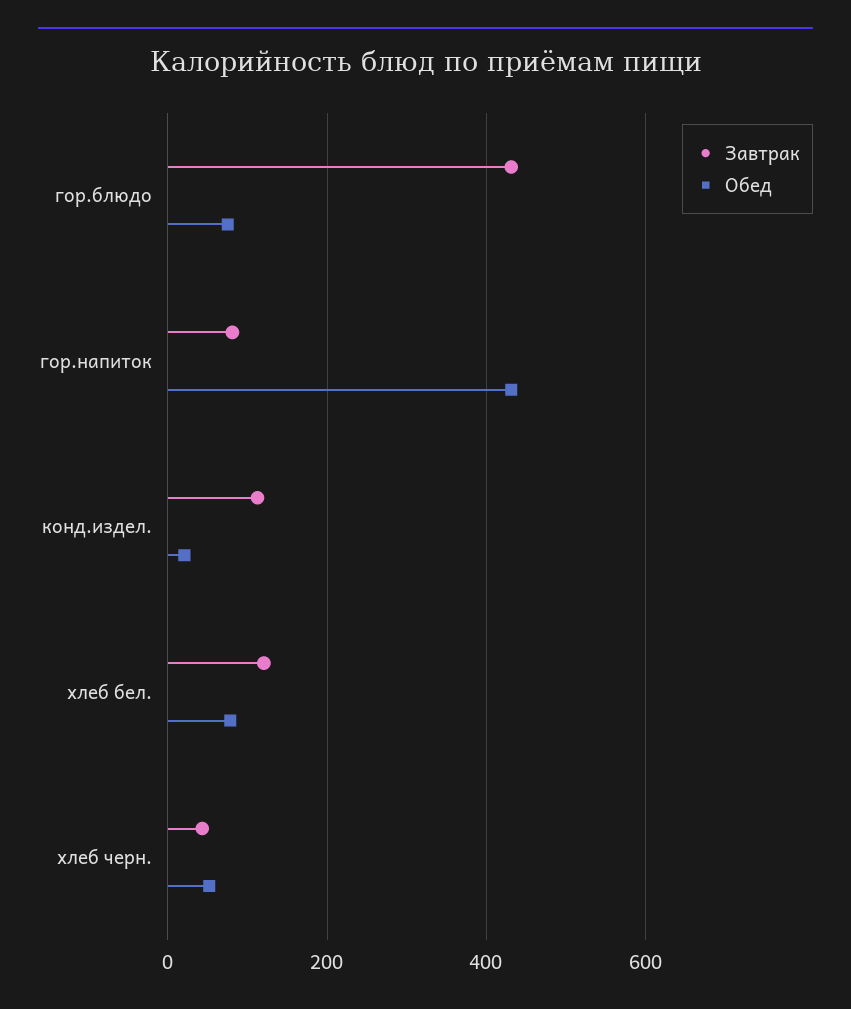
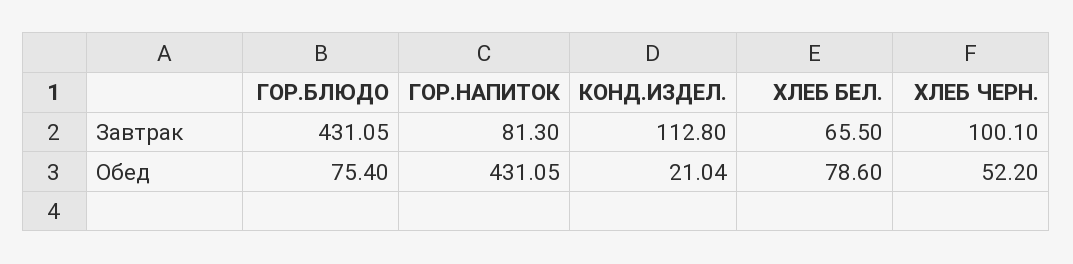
Завтрак, хлеб бел.: 120 -> 65.5
Завтрак, хлеб черн.: 40 -> 100.1

